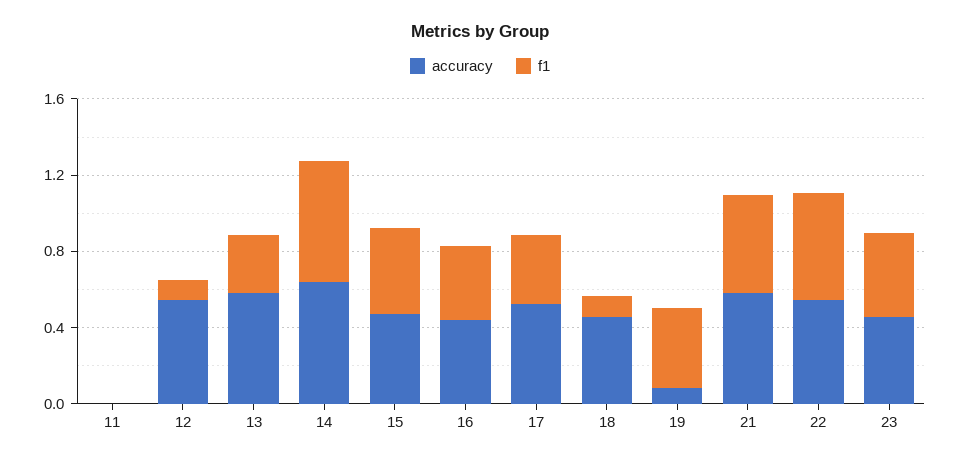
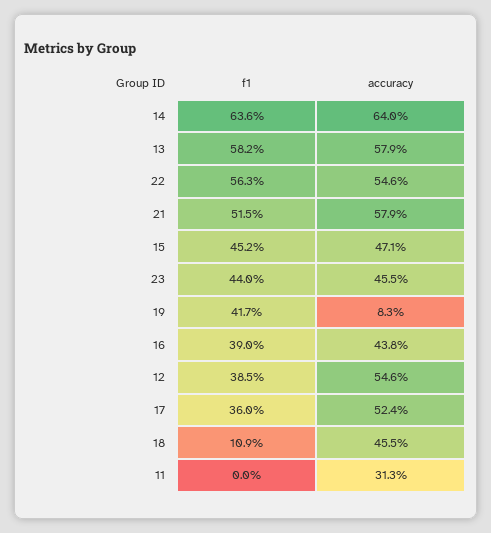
accuracy, 11: 0 -> 0.313
f1, 12: 0.1 -> 0.385
f1, 13: 0.3 -> 0.582

